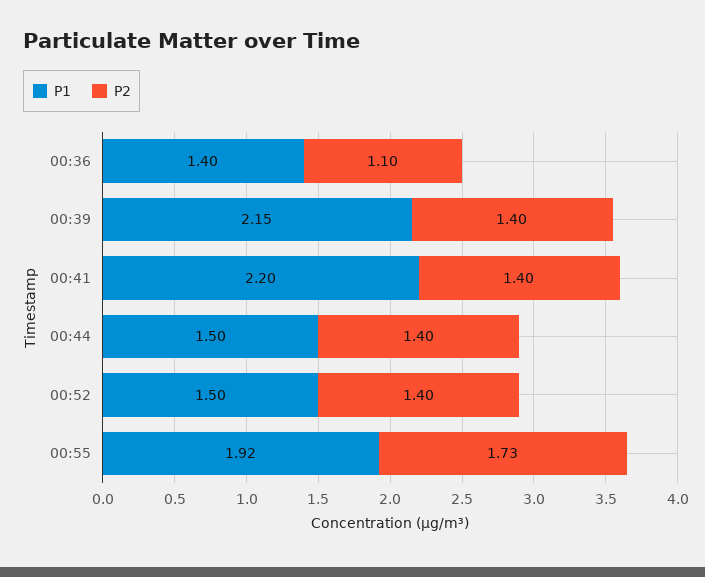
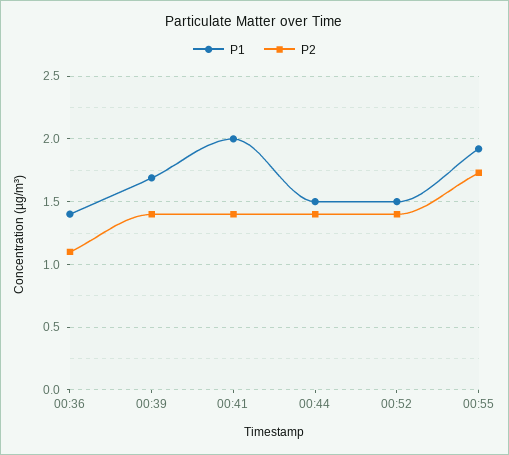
P1, 00:39: 2.15 -> 1.7
P1, 00:41: 2.2 -> 2

